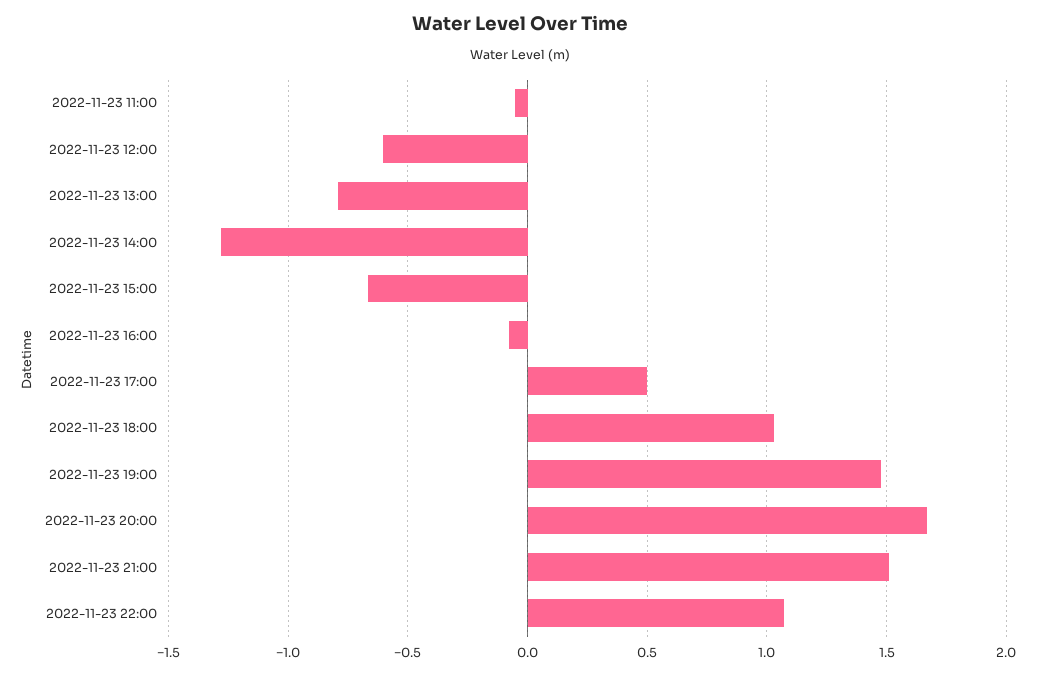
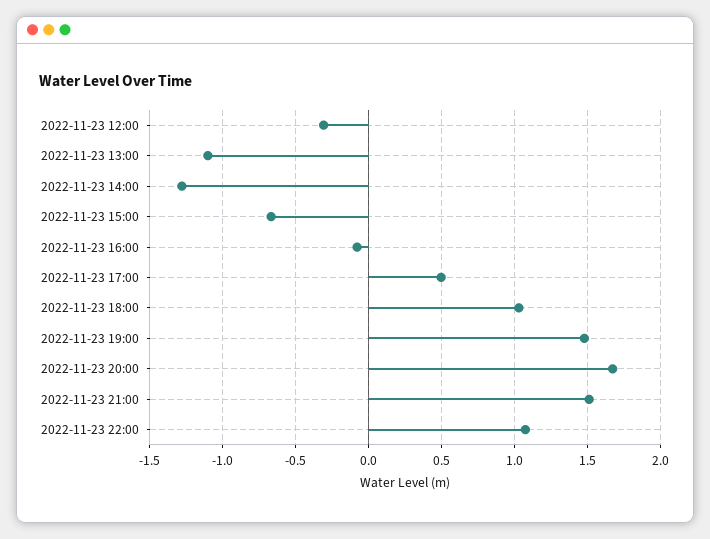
2022-11-23 11:00: -0.05 -> none
2022-11-23 12:00: -0.6 -> -0.3
2022-11-23 13:00: -0.8 -> -1.1

